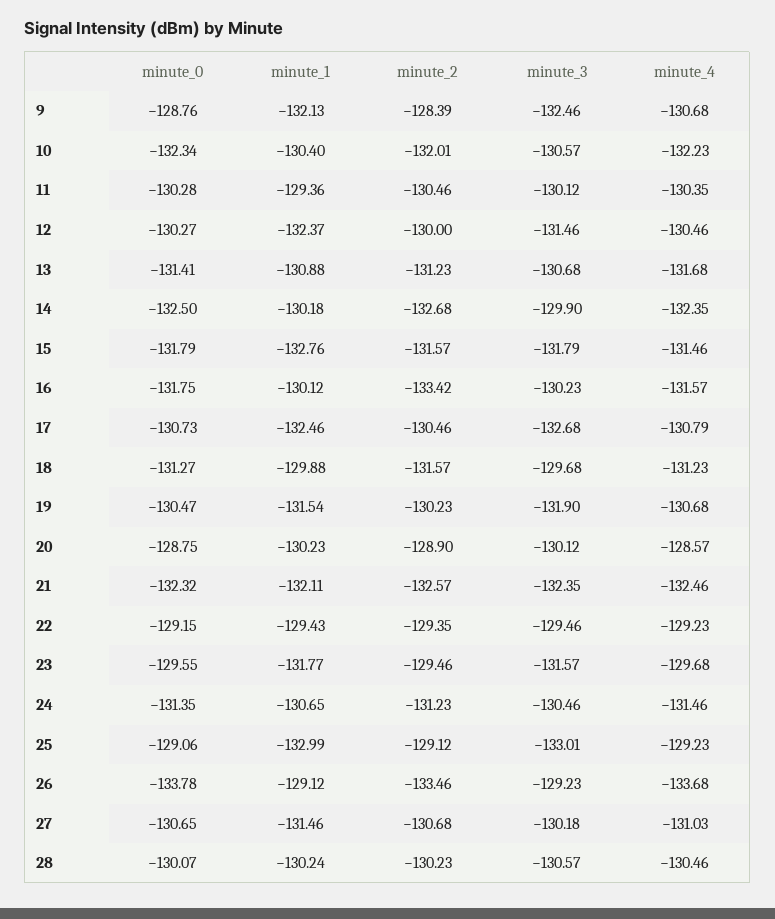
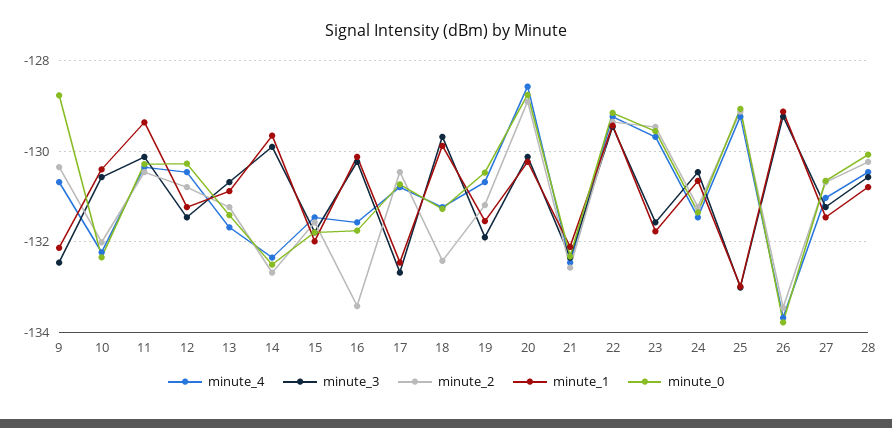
minute_2, 9: -128.39 -> -130.4
minute_1, 12: -132.37 -> -131.2
minute_2, 12: -130 -> -130.8
minute_1, 14: -130.18 -> -129.6
minute_1, 15: -132.76 -> -132
minute_2, 18: -131.57 -> -132.4
minute_2, 19: -130.23 -> -131.2
minute_3, 27: -130.18 -> -131.2
minute_1, 28: -130.24 -> -130.8

